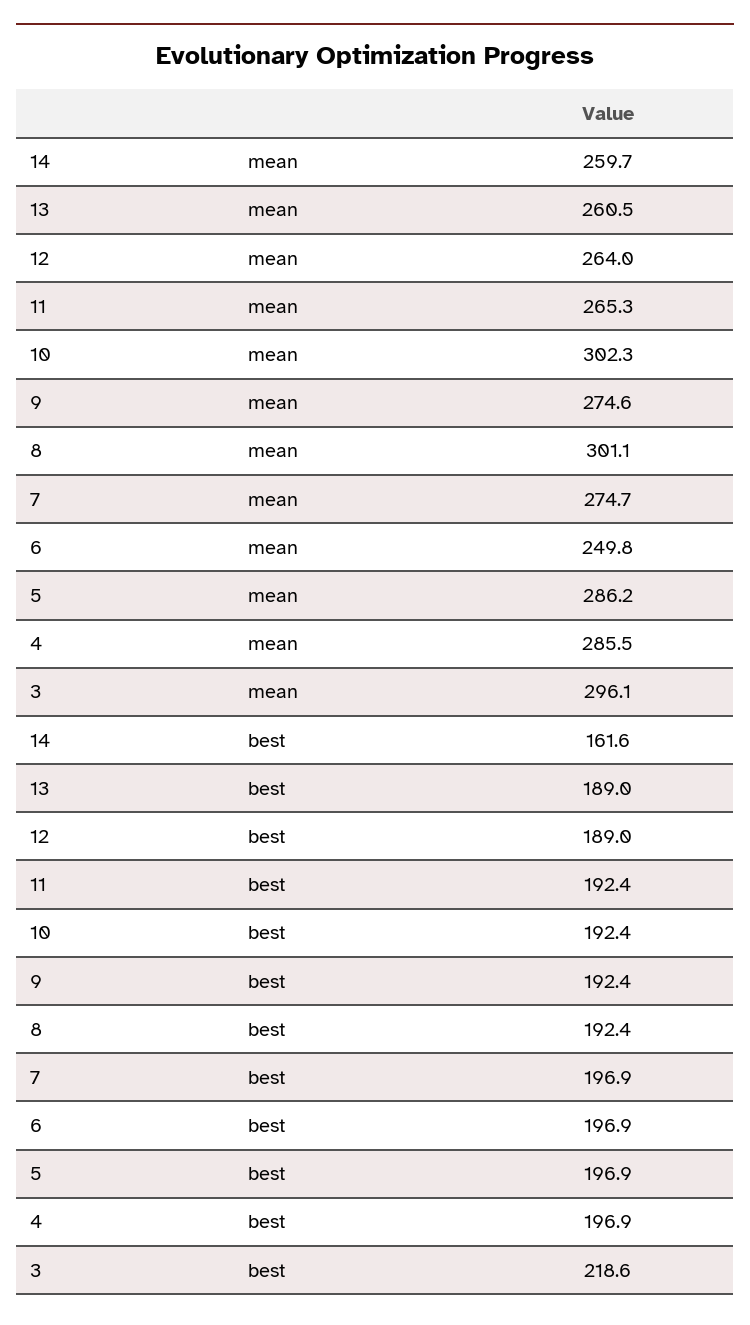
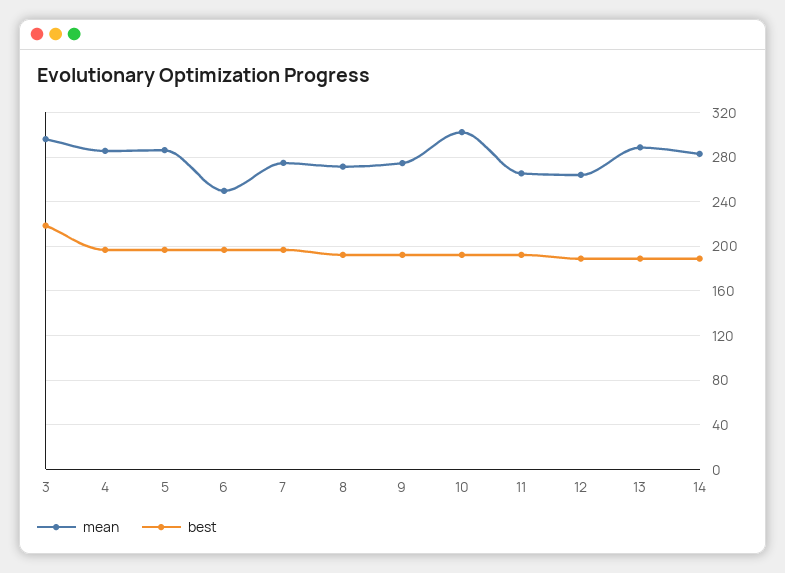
mean, 14: 259.7 -> 280
mean, 13: 260.5 -> 290
mean, 8: 301.1 -> 270
best, 14: 161.6 -> 190

